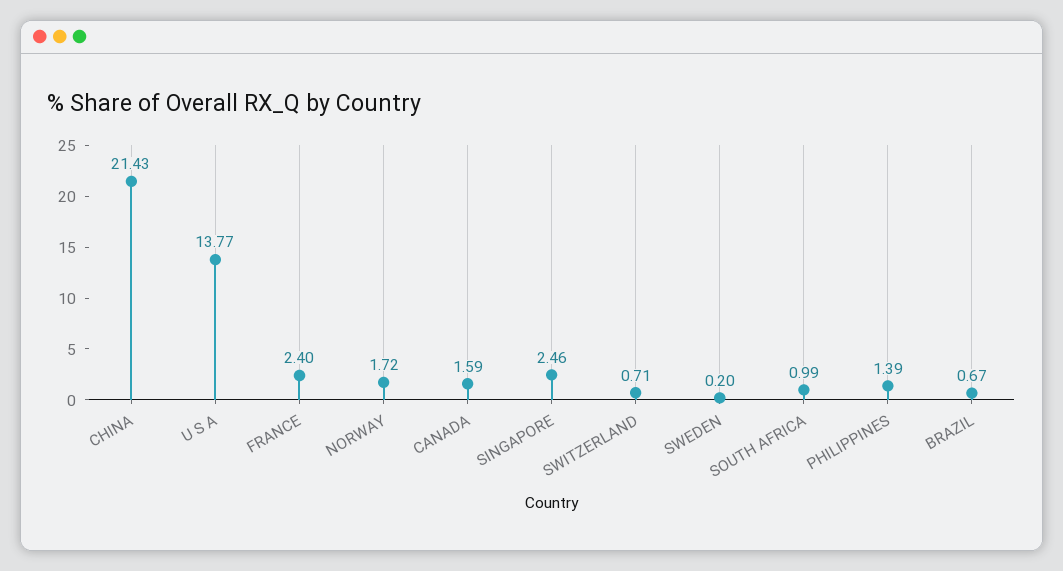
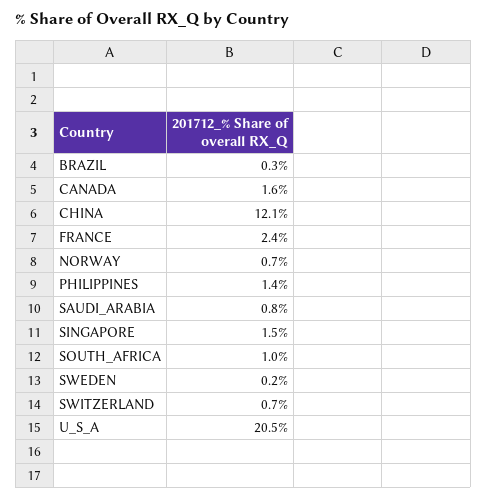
CHINA: 21.43 -> 12.1
U S A: 13.77 -> 20.5
NORWAY: 1.72 -> 0.7
SINGAPORE: 2.46 -> 1.5
BRAZIL: 0.67 -> 0.3
SAUDI_ARABIA: none -> 0.8

